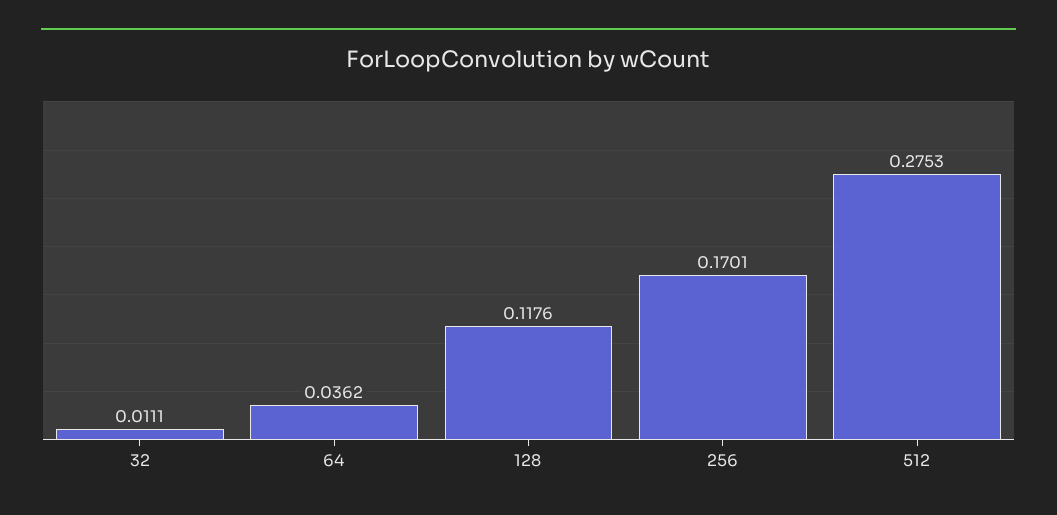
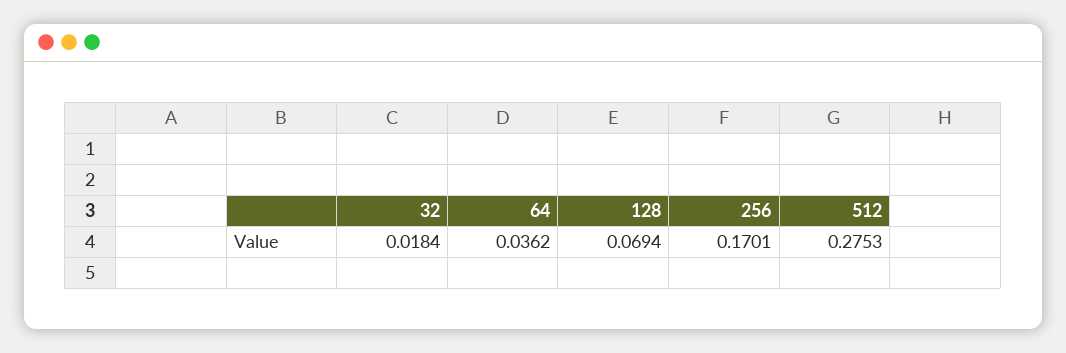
32: 0.0111 -> 0.0184
128: 0.1176 -> 0.0694

